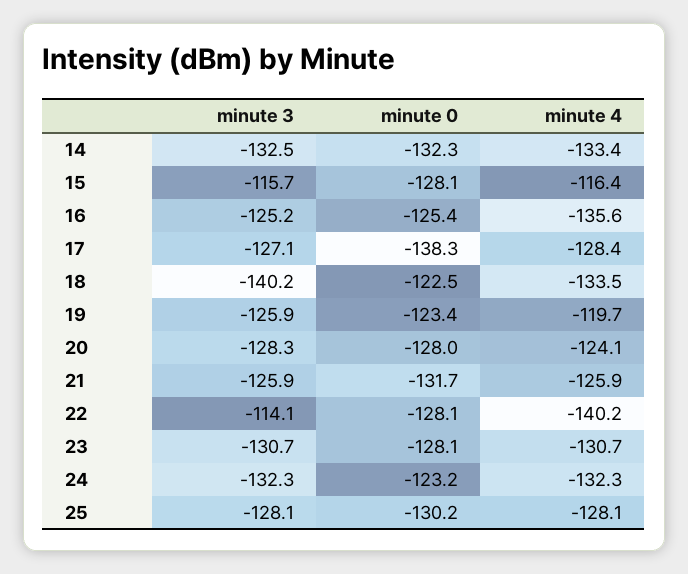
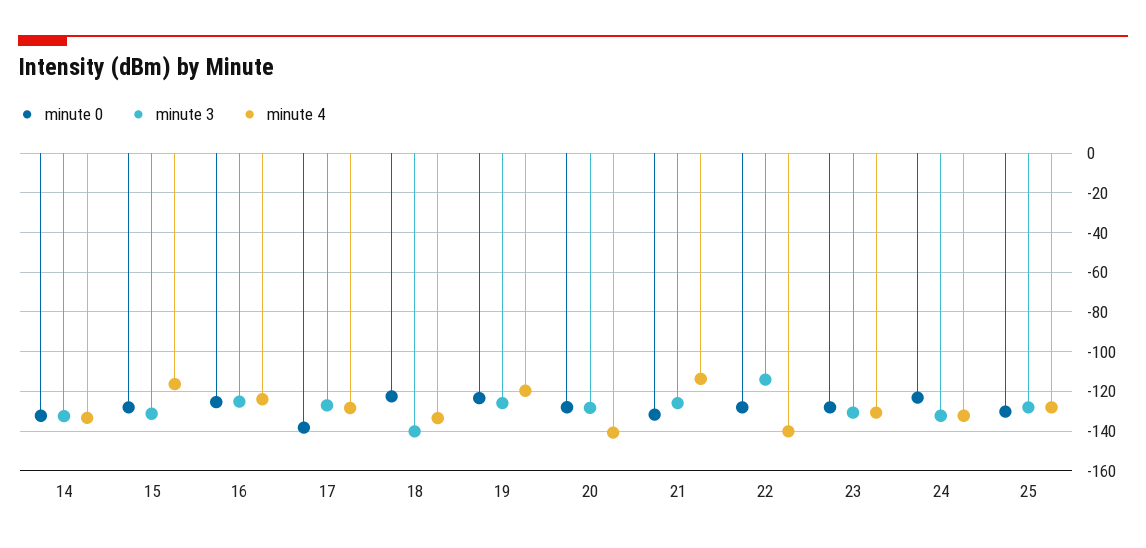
minute 3, 15: -115.7 -> -130
minute 4, 16: -135.6 -> -125
minute 4, 20: -124.1 -> -140
minute 4, 21: -125.9 -> -115

